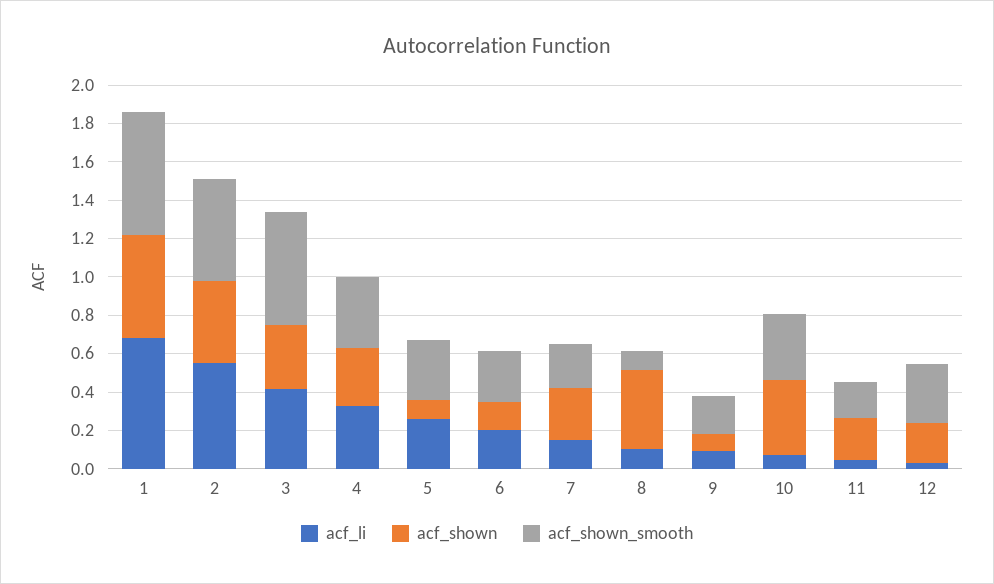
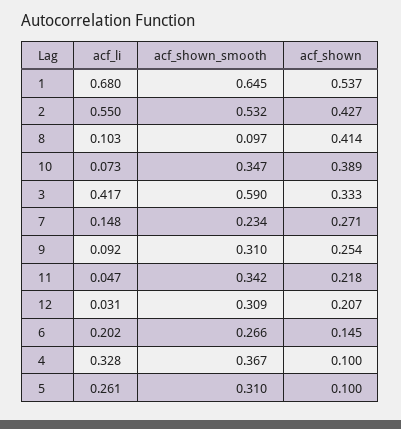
acf_shown, 4: 0.3 -> 0.1
acf_shown, 9: 0.1 -> 0.254
acf_shown_smooth, 9: 0.2 -> 0.31
acf_shown_smooth, 11: 0.2 -> 0.342

